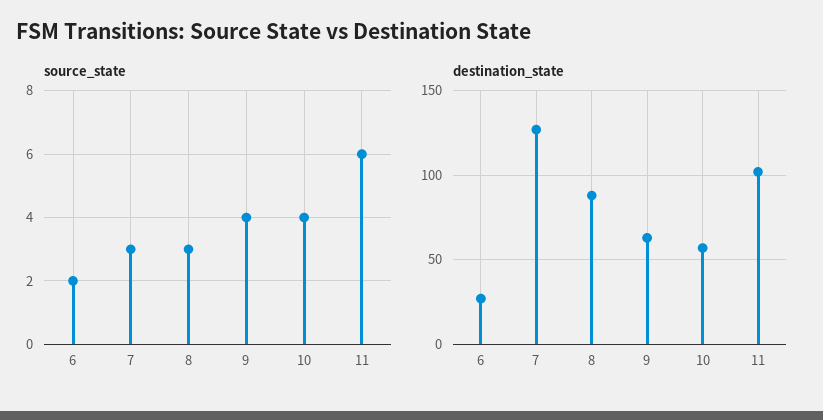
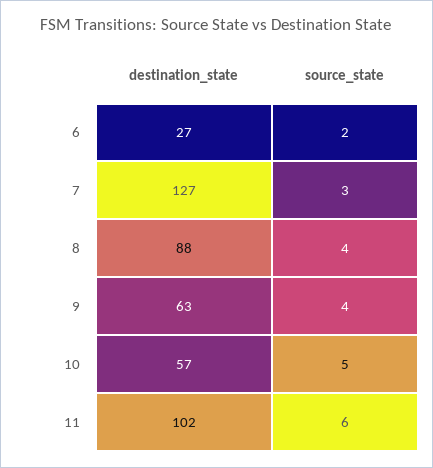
source_state, 8: 3 -> 4
source_state, 10: 4 -> 5

